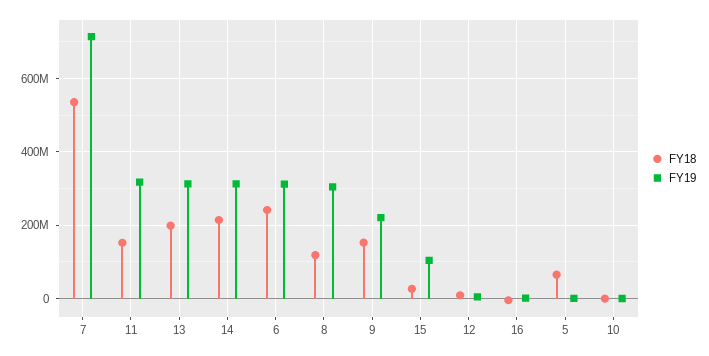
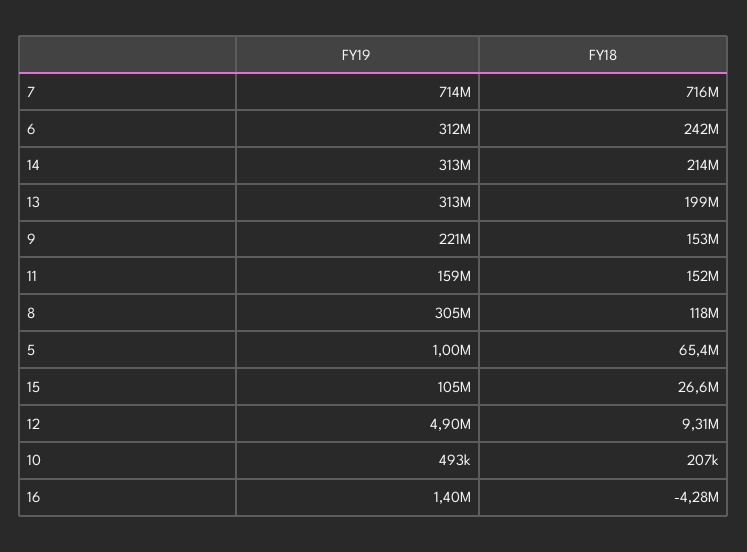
FY18, 7: 540000000 -> 716000000
FY19, 11: 320000000 -> 159000000

